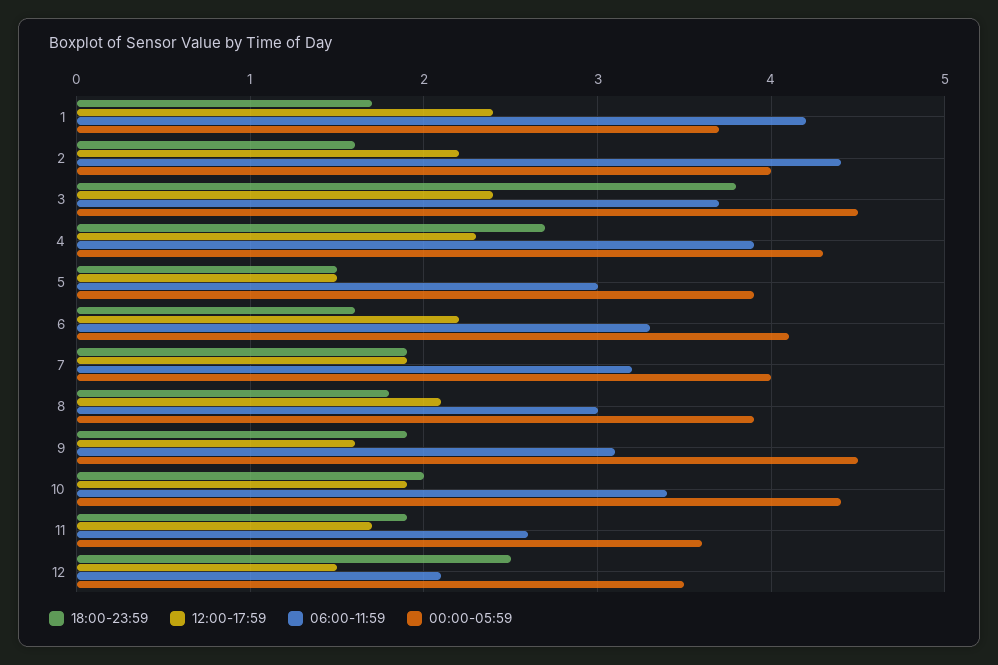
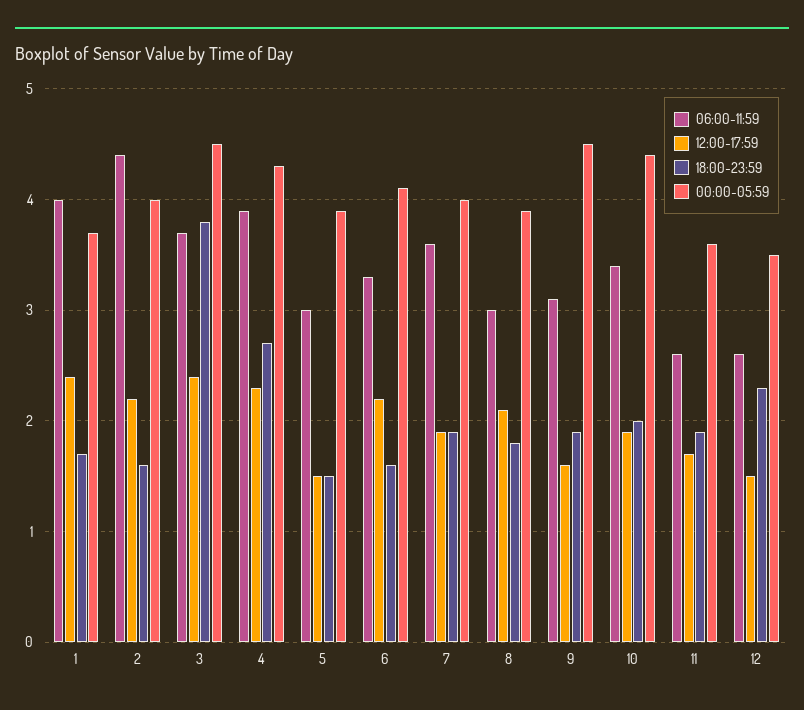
06:00-11:59, 1: 4.2 -> 4
06:00-11:59, 7: 3.2 -> 3.6
18:00-23:59, 12: 2.5 -> 2.3
06:00-11:59, 12: 2.1 -> 2.6

